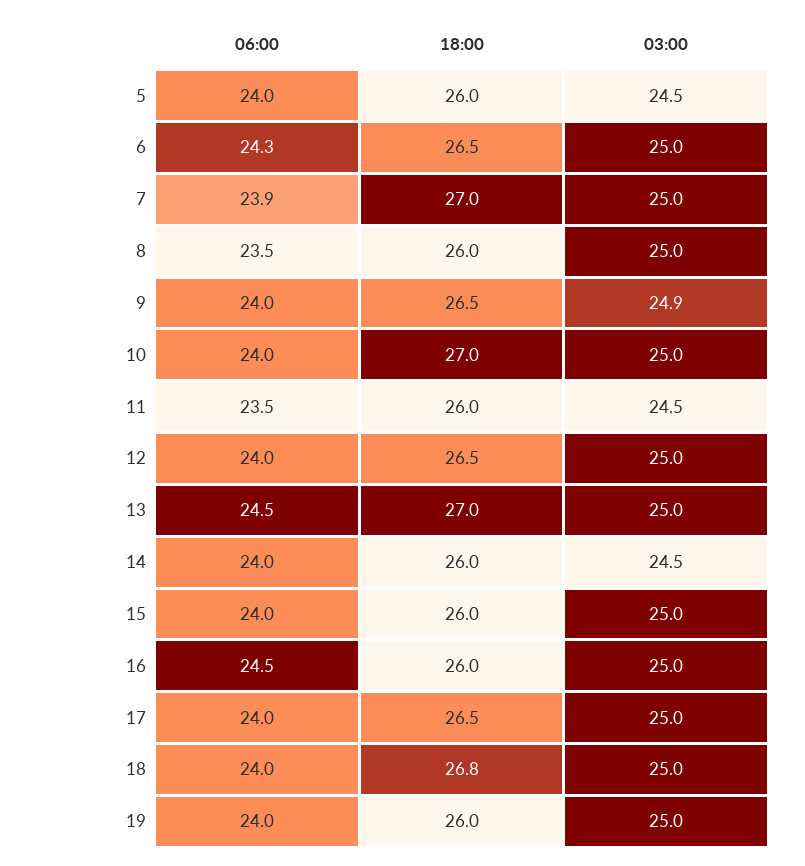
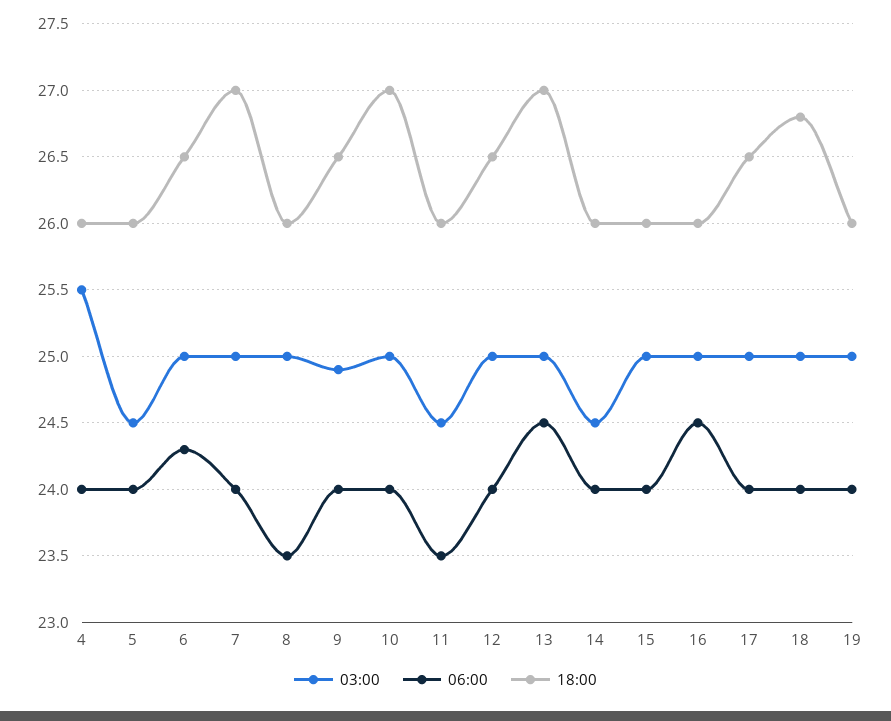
06:00, 7: 23.9 -> 24
03:00, 4: none -> 25.5
06:00, 4: none -> 24
18:00, 4: none -> 26

